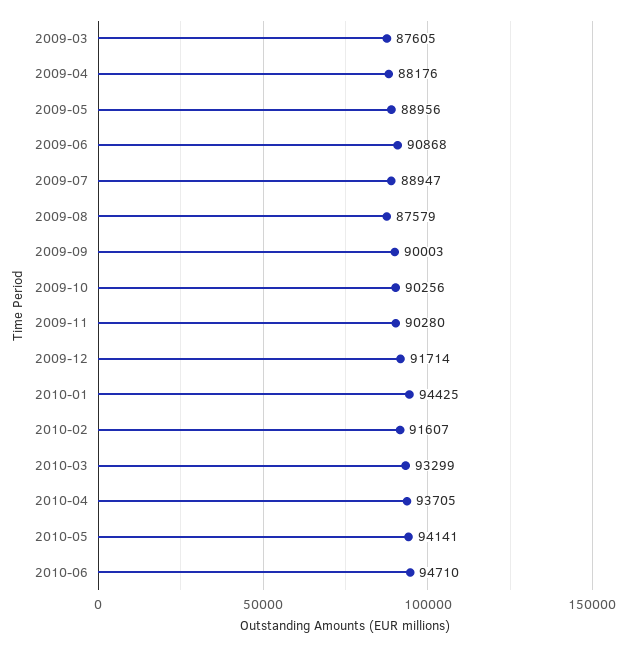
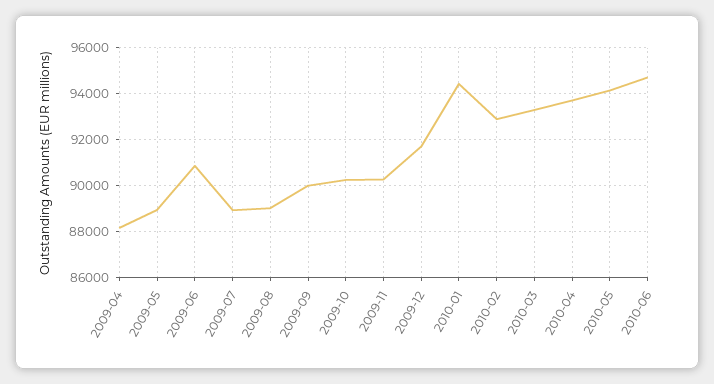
2009-03: 87605 -> none
2009-08: 87579 -> 89000
2010-02: 91607 -> 93000

